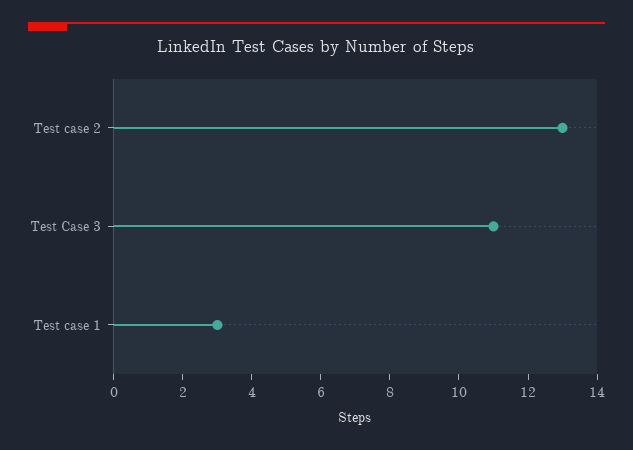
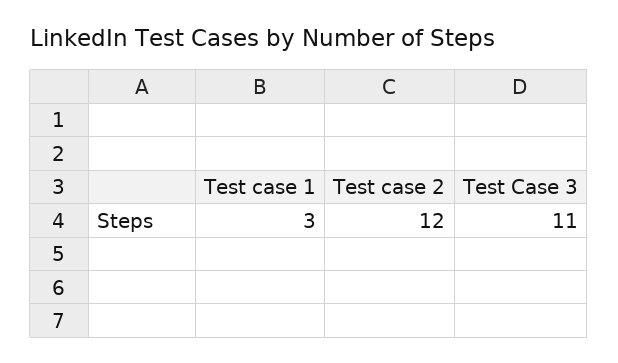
Test case 2: 13 -> 12

